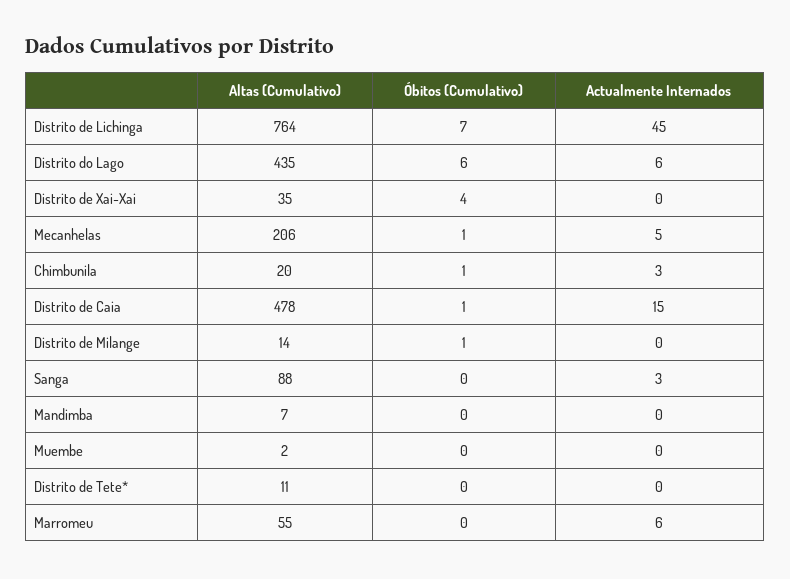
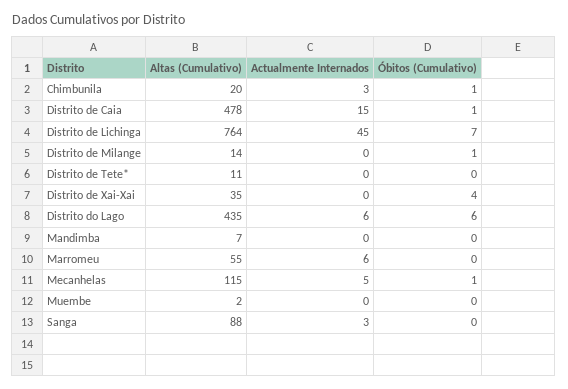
Altas (Cumulativo), Mecanhelas: 206 -> 115

